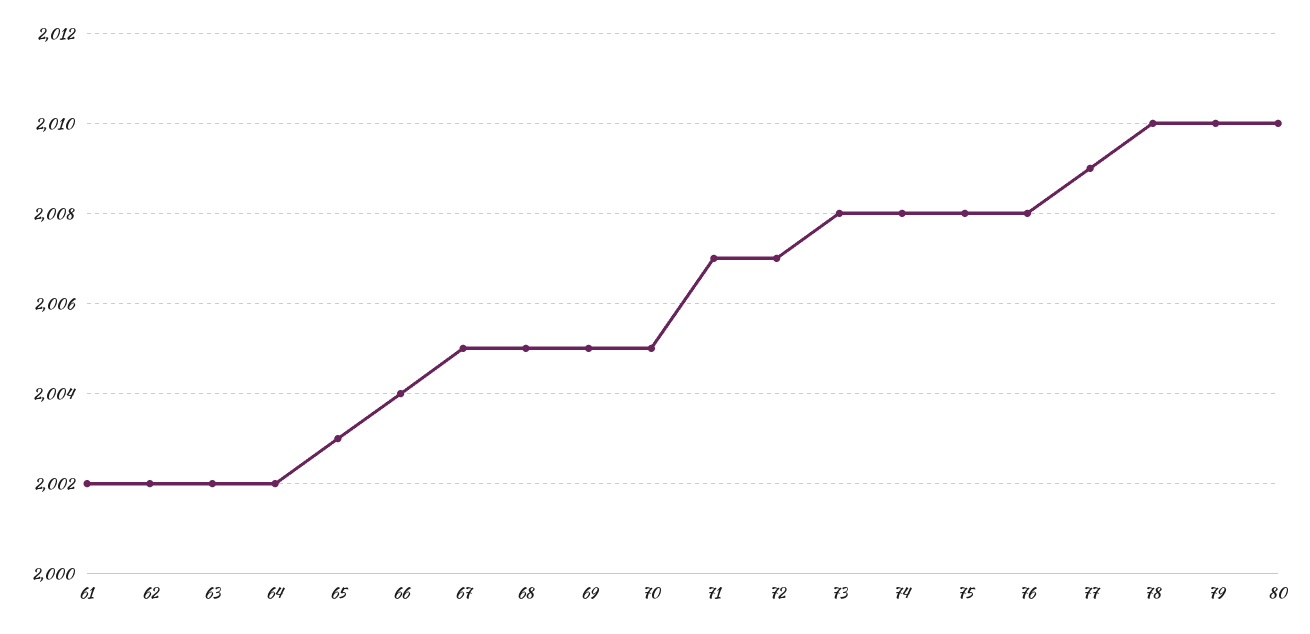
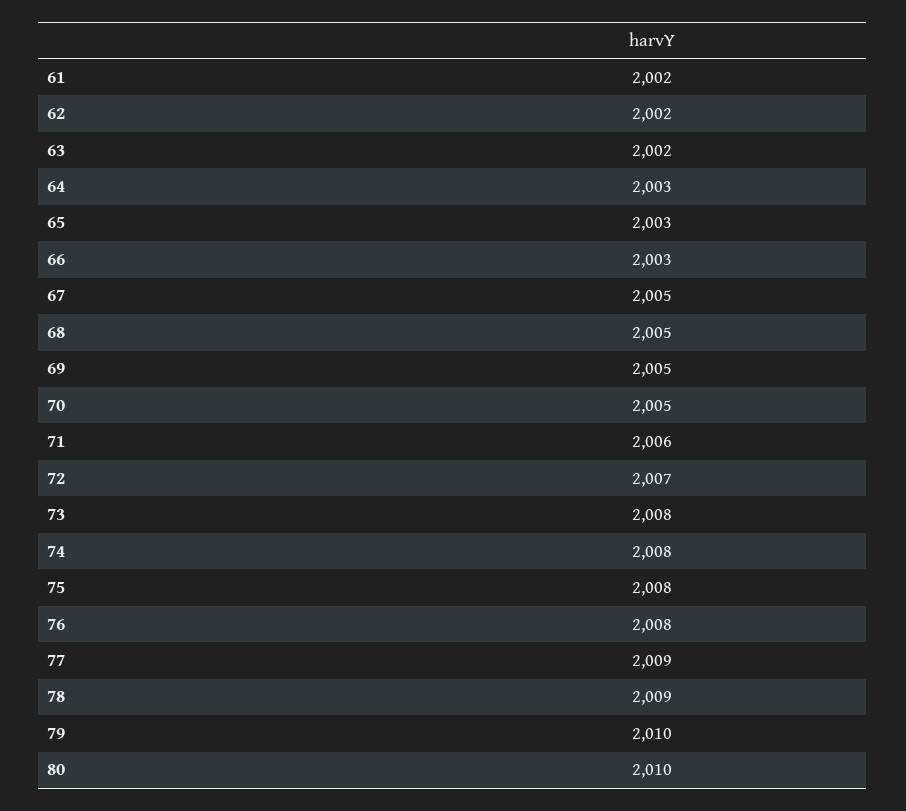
64: 2002 -> 2003
66: 2004 -> 2003
71: 2007 -> 2006
78: 2010 -> 2009

